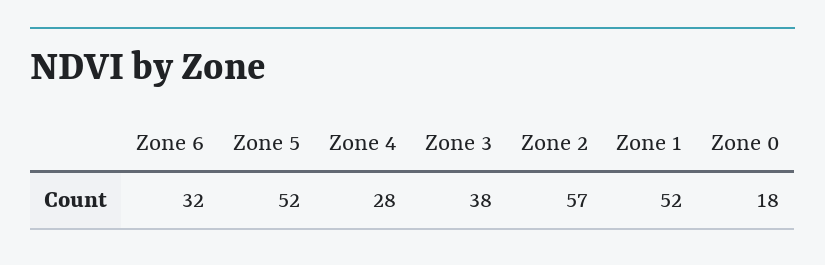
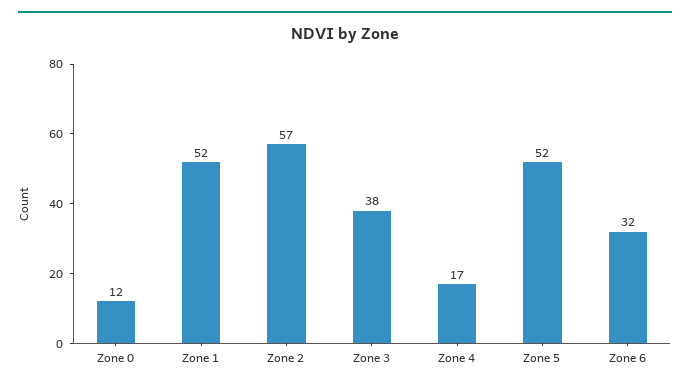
Zone 4: 28 -> 17
Zone 0: 18 -> 12

